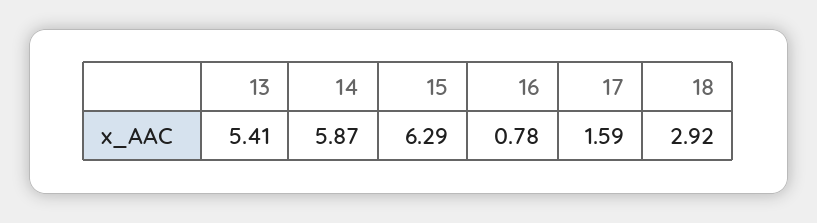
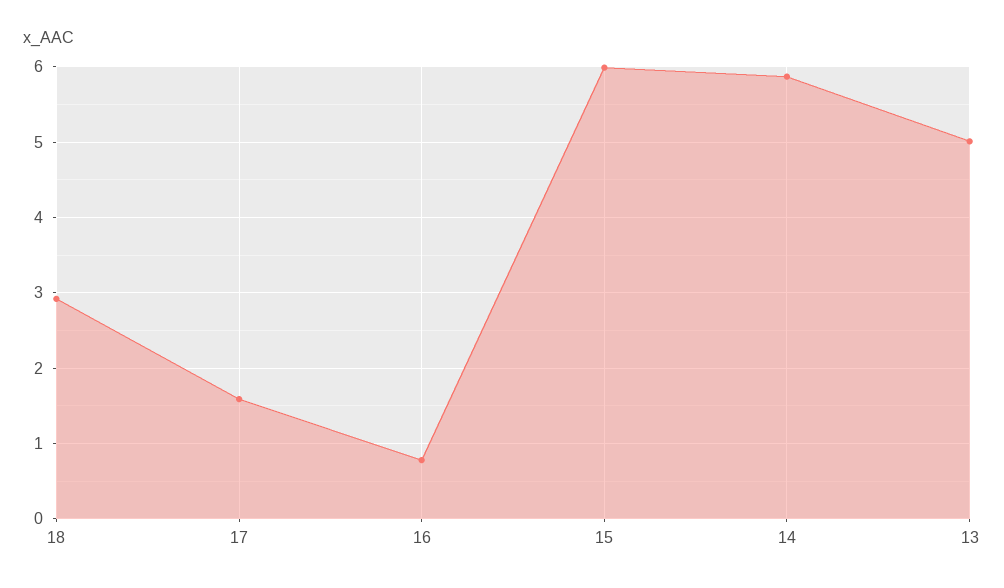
13: 5.41 -> 5
15: 6.29 -> 6

